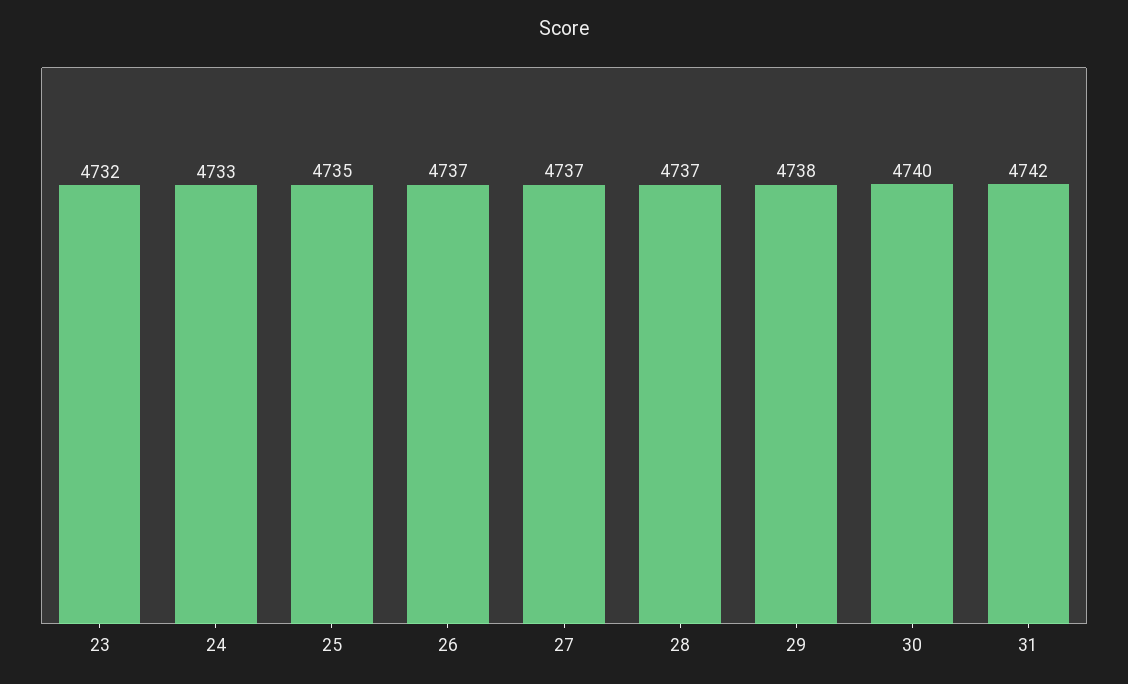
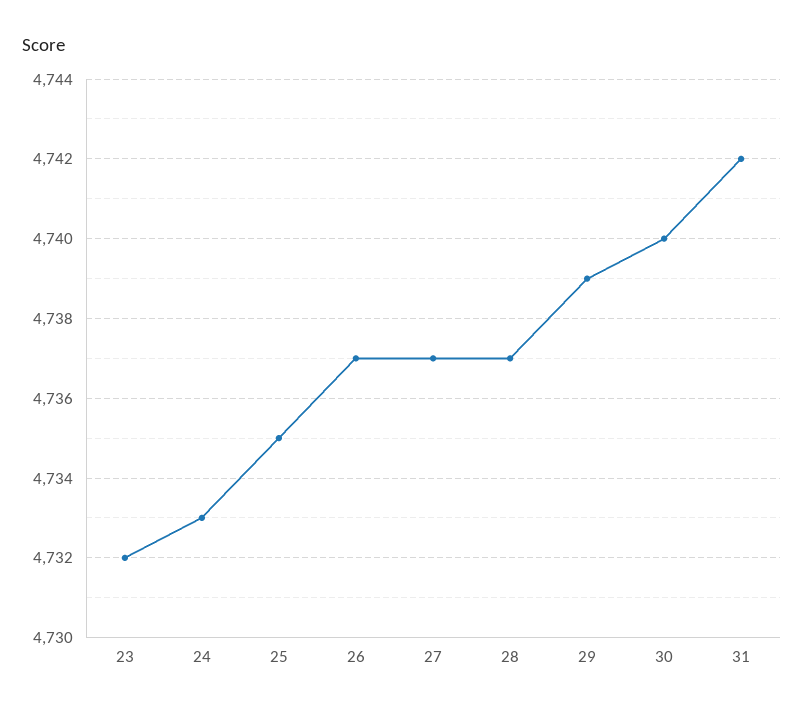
29: 4738 -> 4739

